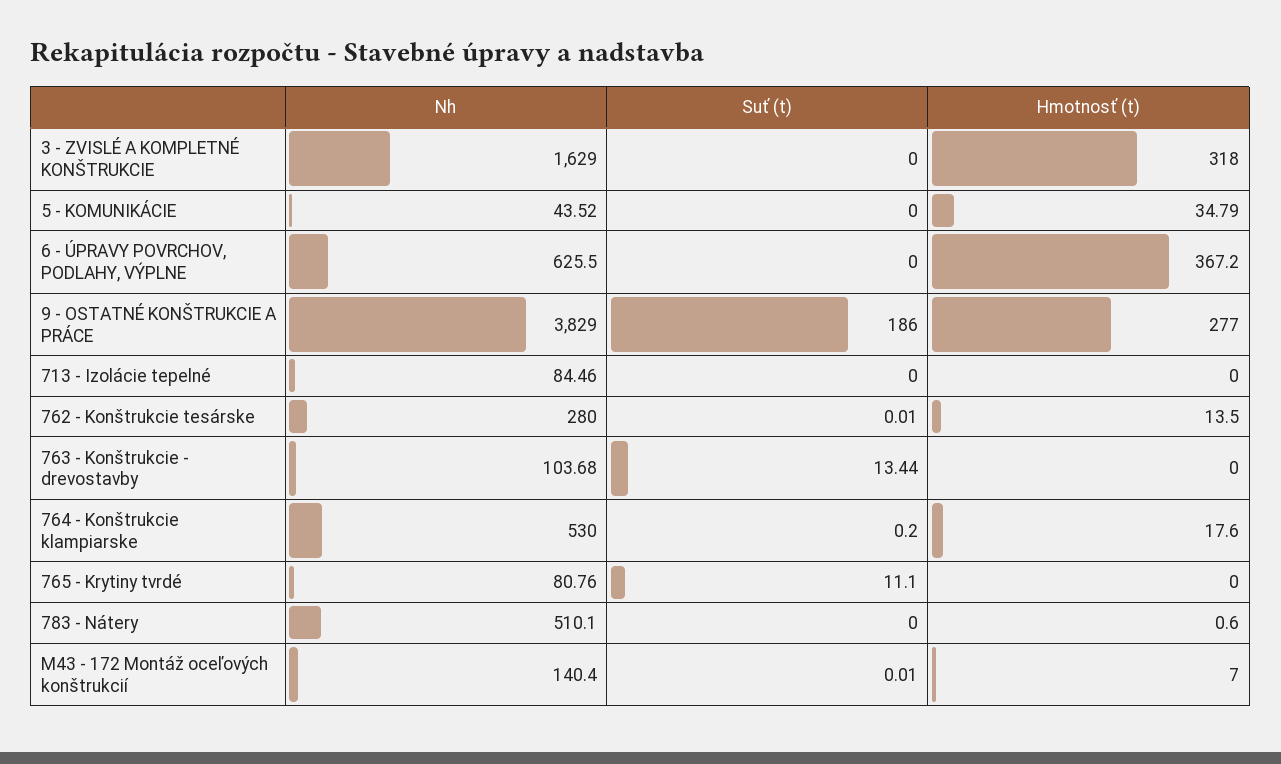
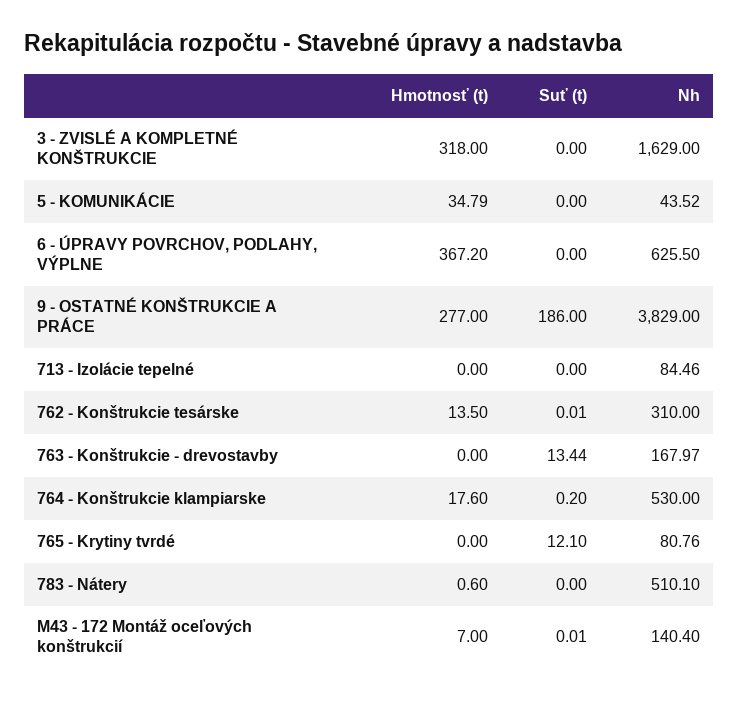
Nh, 762 - Konštrukcie tesárske: 280 -> 310
Nh, 763 - Konštrukcie - drevostavby: 103.68 -> 167.97
Suť (t), 765 - Krytiny tvrdé: 11.1 -> 12.1

